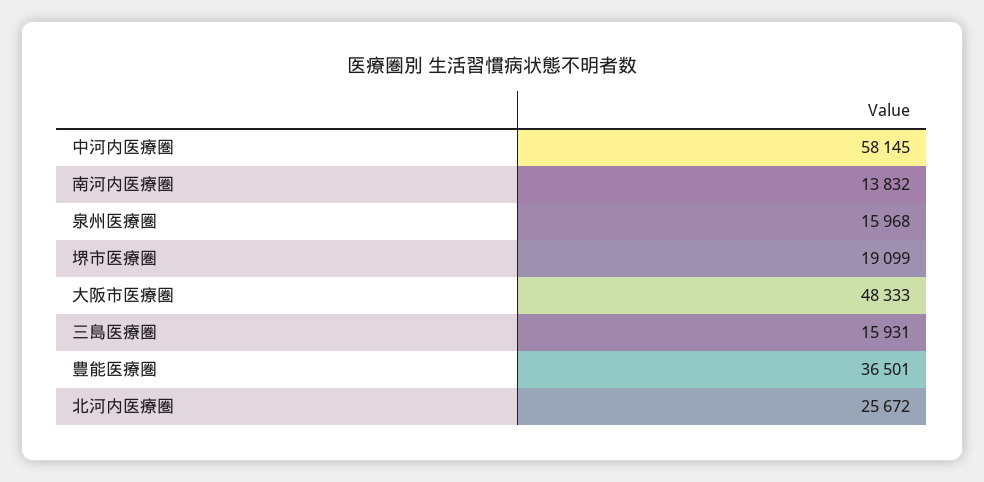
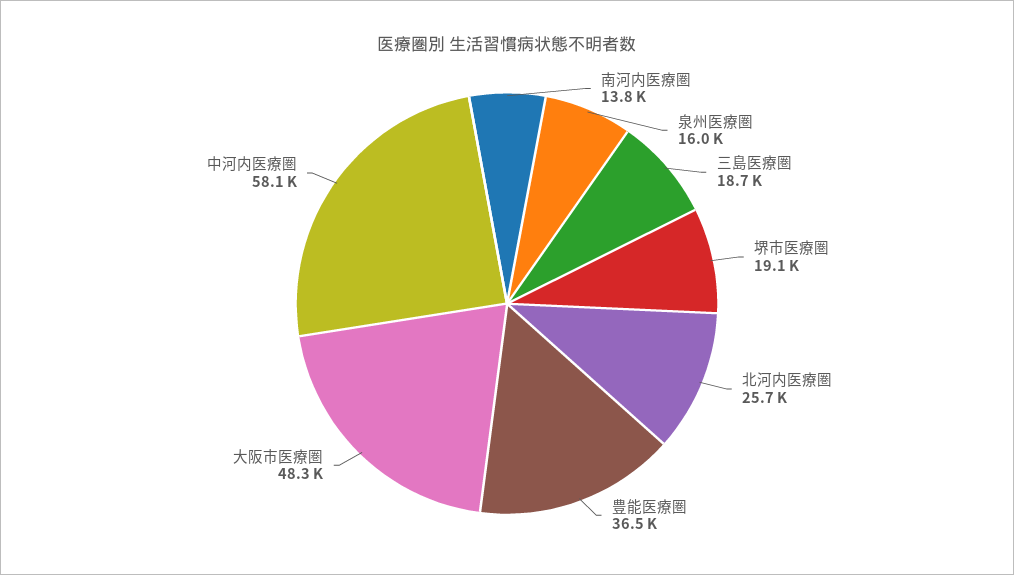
三島医療圏: 15931 -> 18700

